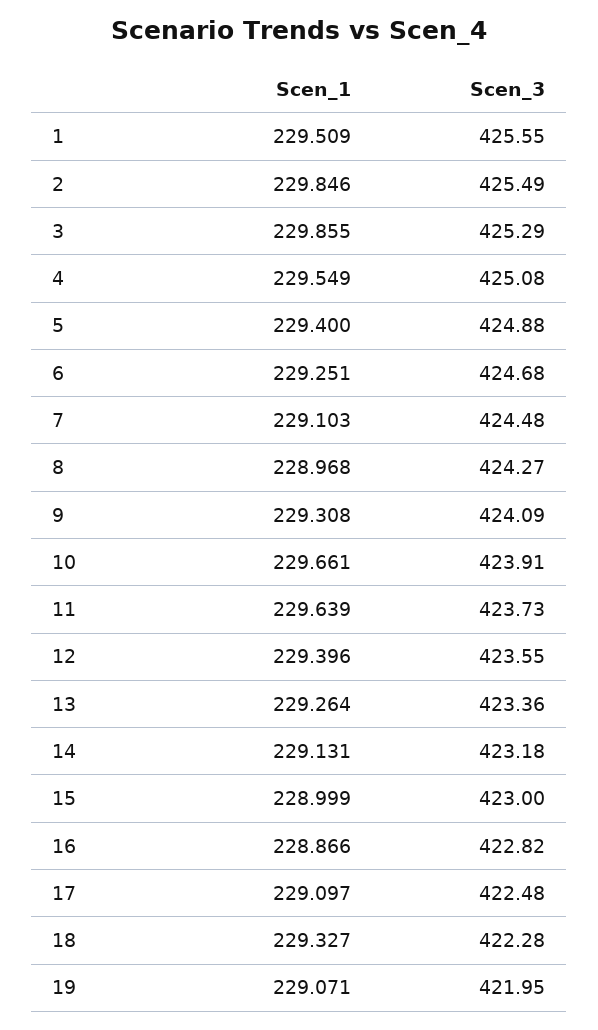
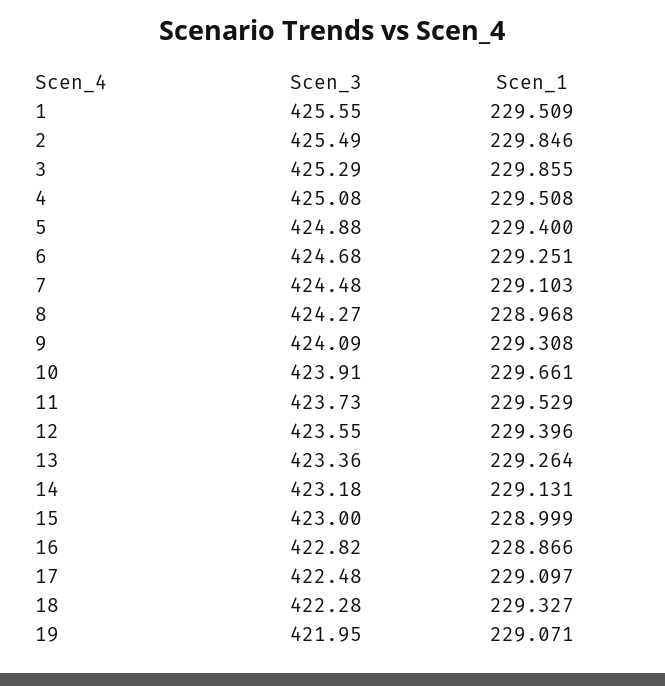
Scen_1, 4: 229.549 -> 229.508
Scen_1, 11: 229.639 -> 229.529

